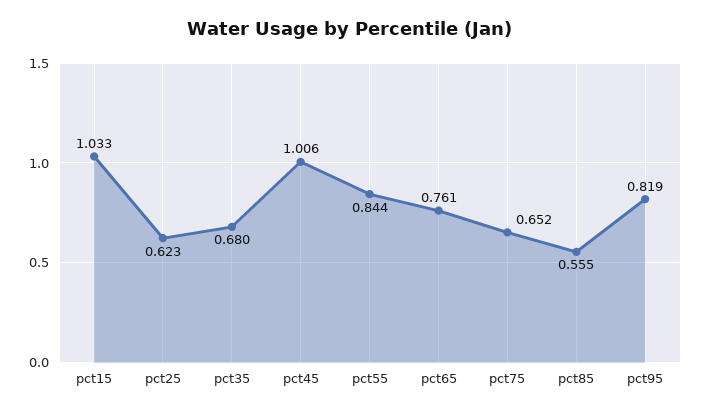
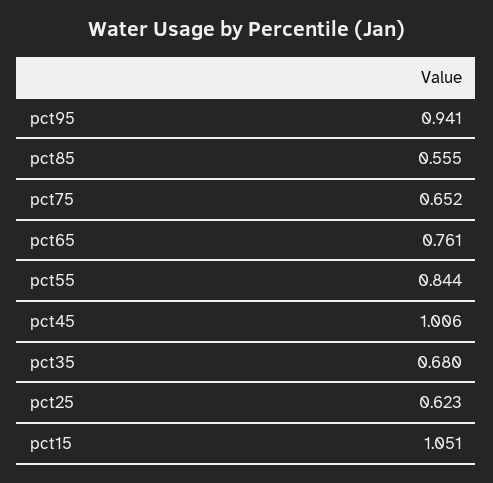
pct15: 1.033 -> 1.051
pct95: 0.819 -> 0.941

